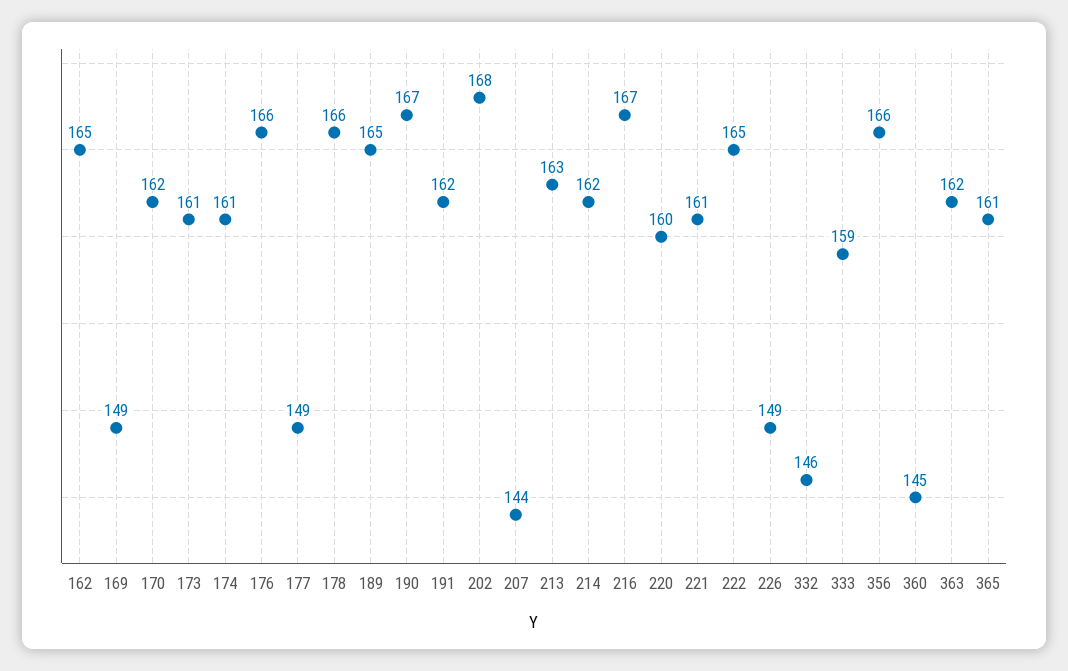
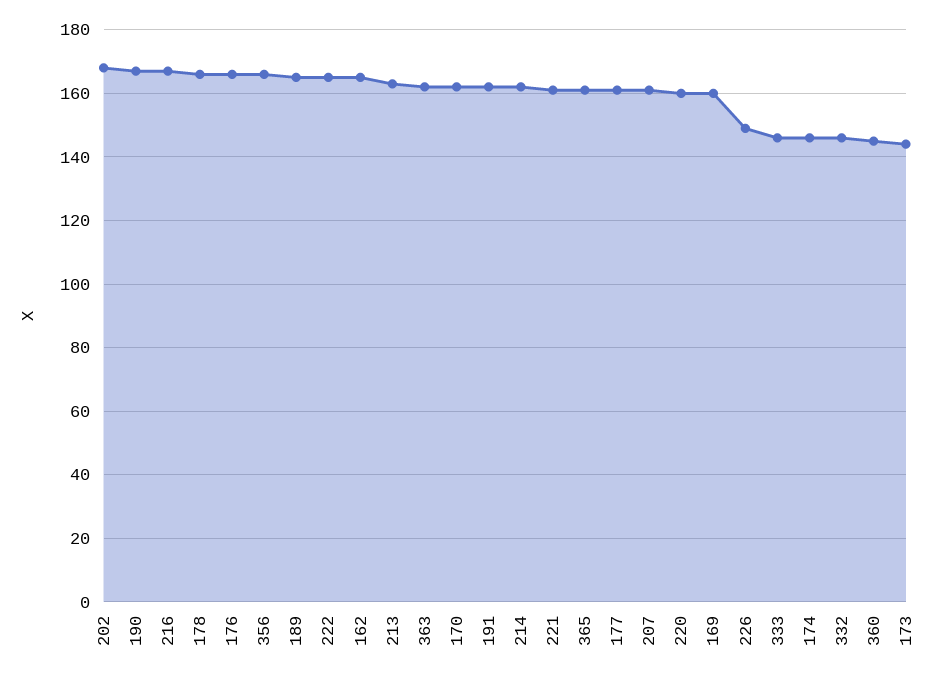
169: 149 -> 160
173: 161 -> 145
174: 161 -> 145
177: 149 -> 160
207: 144 -> 160
333: 159 -> 145

